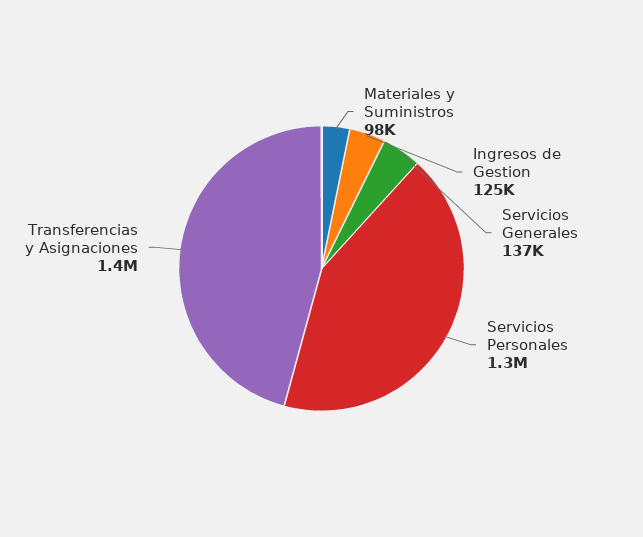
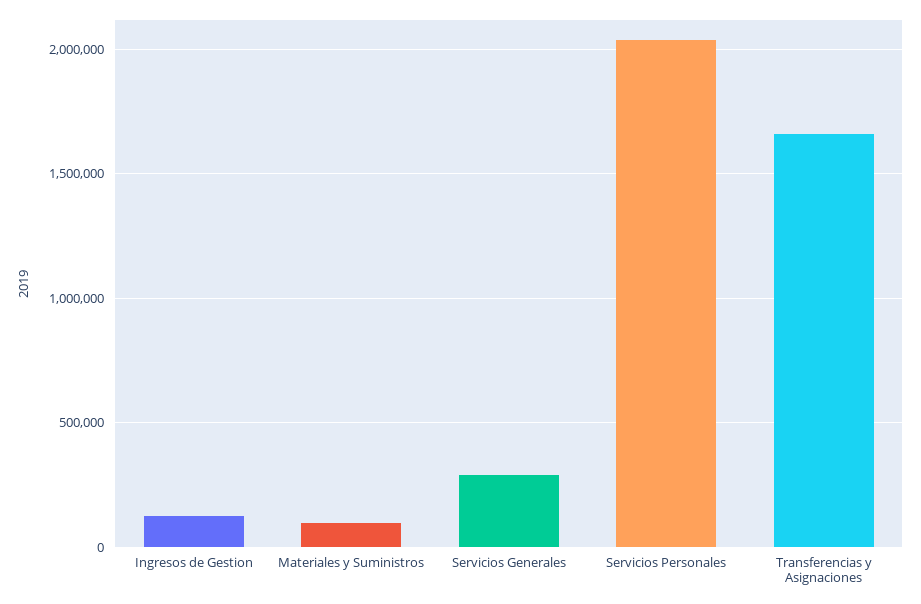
Servicios Generales: 137000 -> 300000
Servicios Personales: 1300000 -> 2050000
Transferencias y Asignaciones: 1400000 -> 1650000

